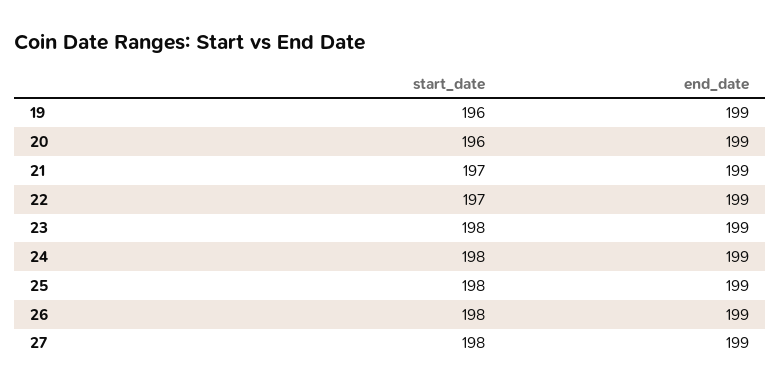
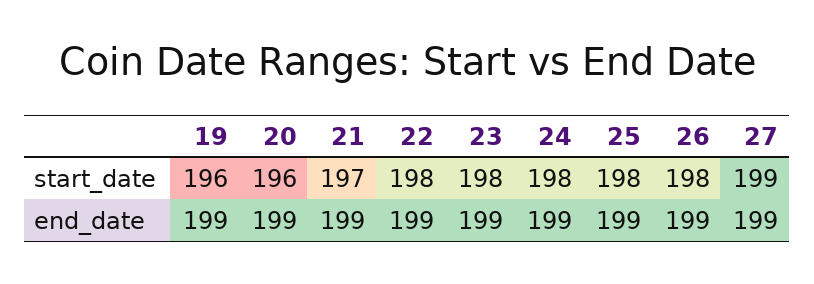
start_date, 22: 197 -> 198
start_date, 27: 198 -> 199

